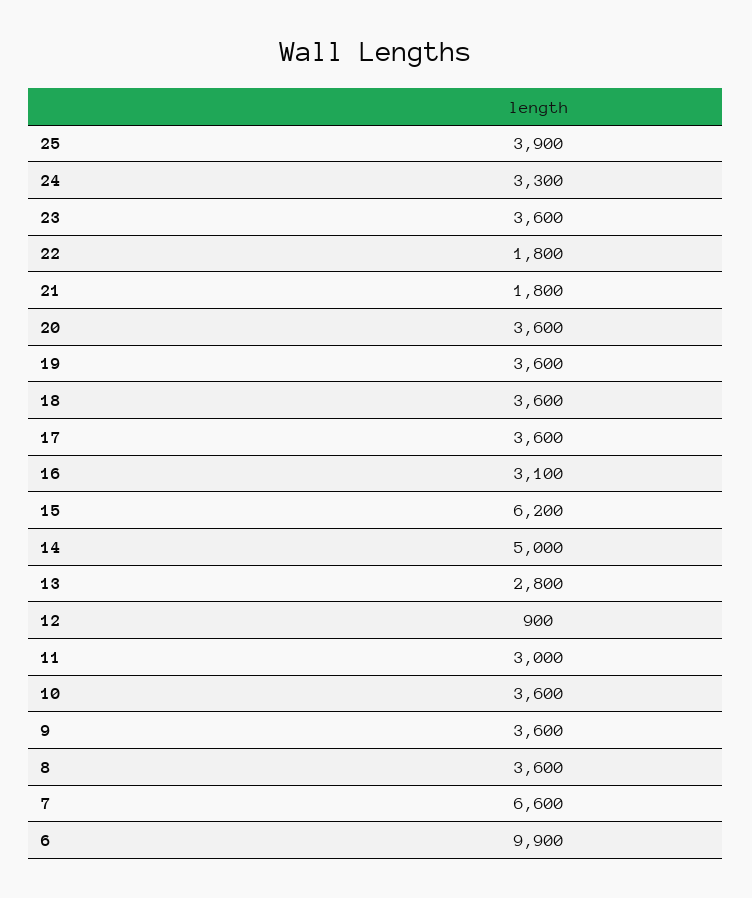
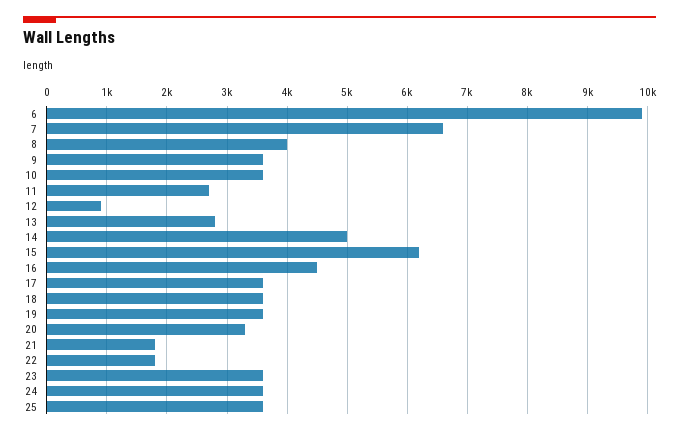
25: 3900 -> 3600
24: 3300 -> 3600
20: 3600 -> 3300
16: 3100 -> 4500
11: 3000 -> 2700
8: 3600 -> 4000

